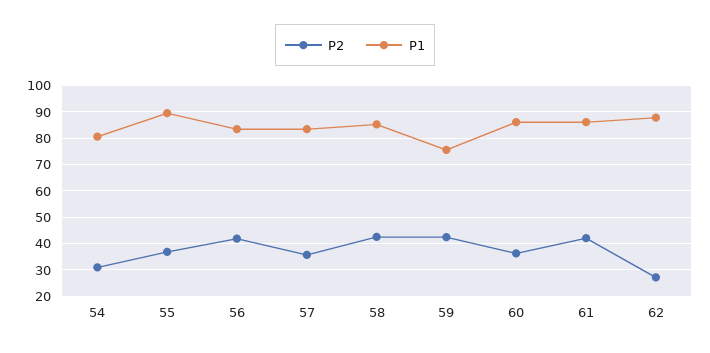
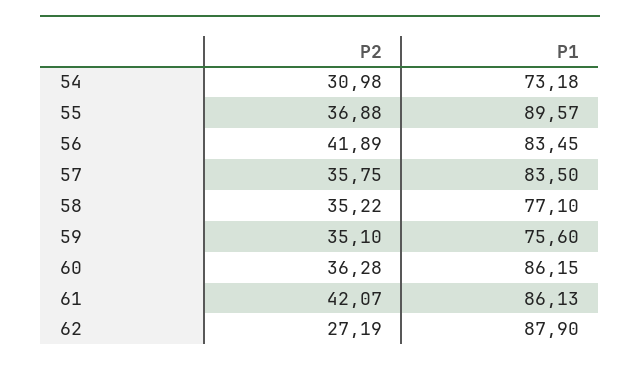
P1, 54: 80 -> 73.18
P2, 58: 42.5 -> 35.22
P1, 58: 85 -> 77.1
P2, 59: 42.5 -> 35.1

